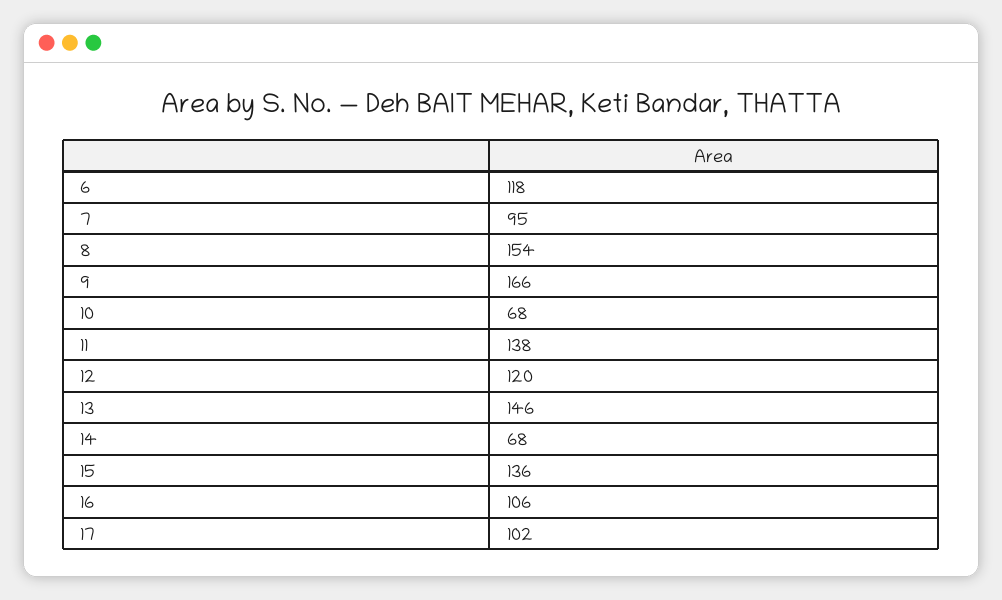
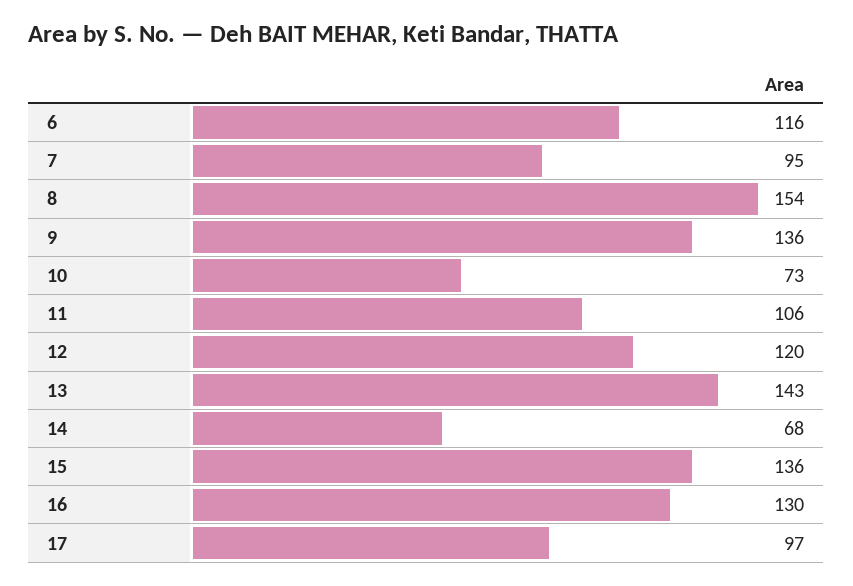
6: 118 -> 116
9: 166 -> 136
10: 68 -> 73
11: 138 -> 106
13: 146 -> 143
16: 106 -> 130
17: 102 -> 97

